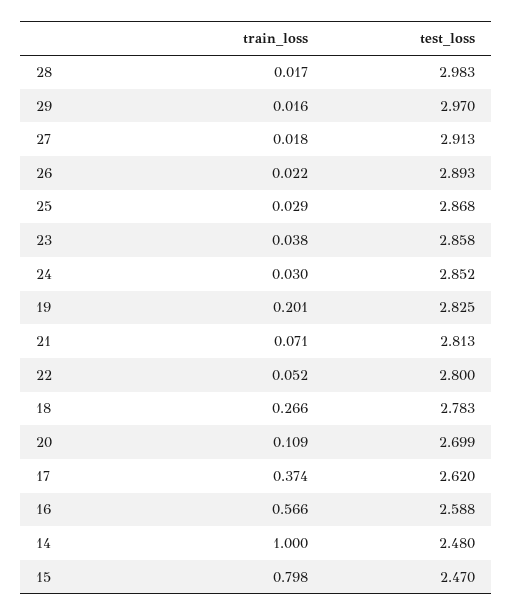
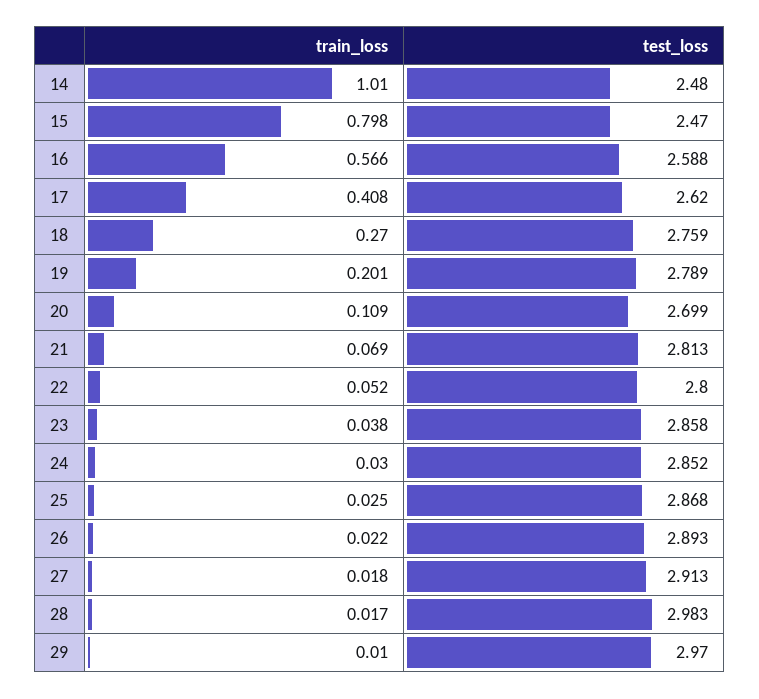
train_loss, 29: 0.016 -> 0.01
train_loss, 25: 0.029 -> 0.025
test_loss, 19: 2.825 -> 2.789
train_loss, 21: 0.071 -> 0.069
train_loss, 18: 0.266 -> 0.27
test_loss, 18: 2.783 -> 2.759
train_loss, 17: 0.374 -> 0.408
train_loss, 14: 1 -> 1.01

